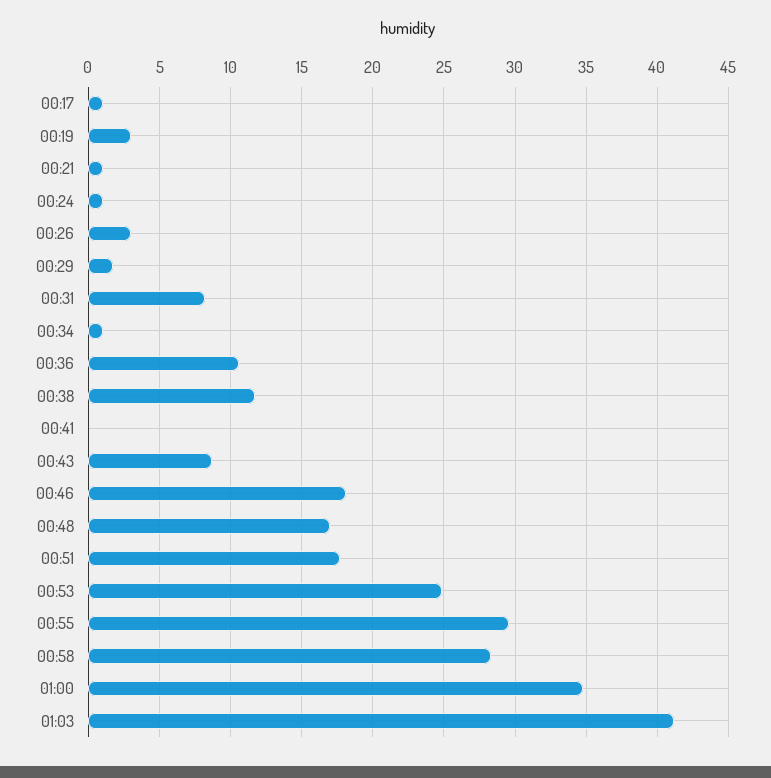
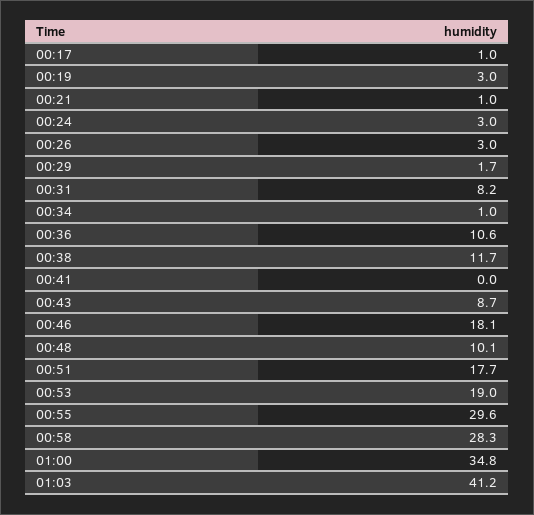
00:24: 1 -> 3
00:48: 17 -> 10.1
00:53: 25 -> 19

